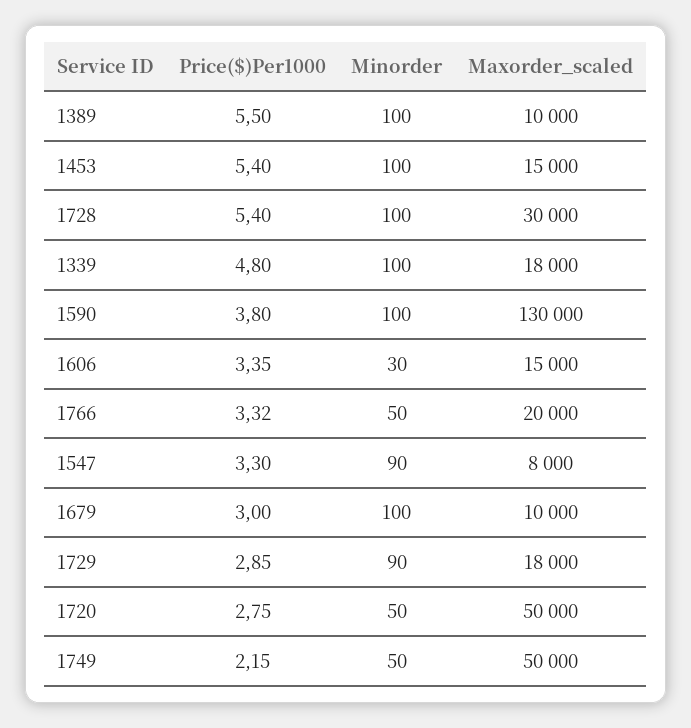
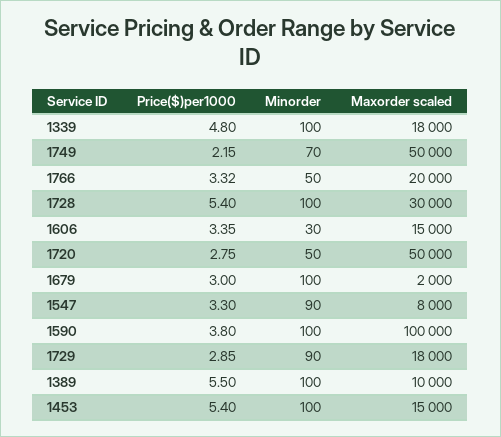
Maxorder_scaled, 1590: 130000 -> 100000
Maxorder_scaled, 1679: 10000 -> 2000
Minorder, 1749: 50 -> 70

